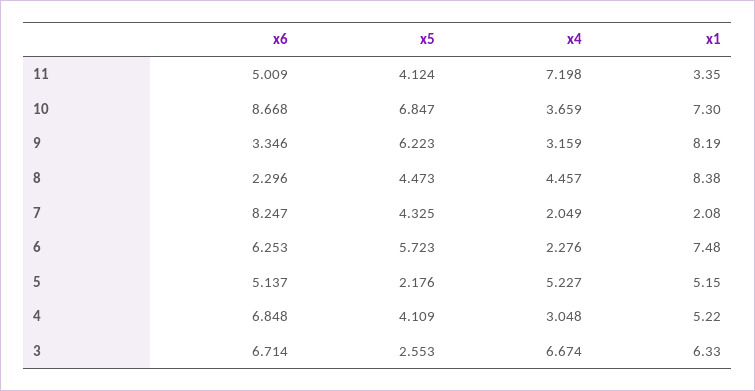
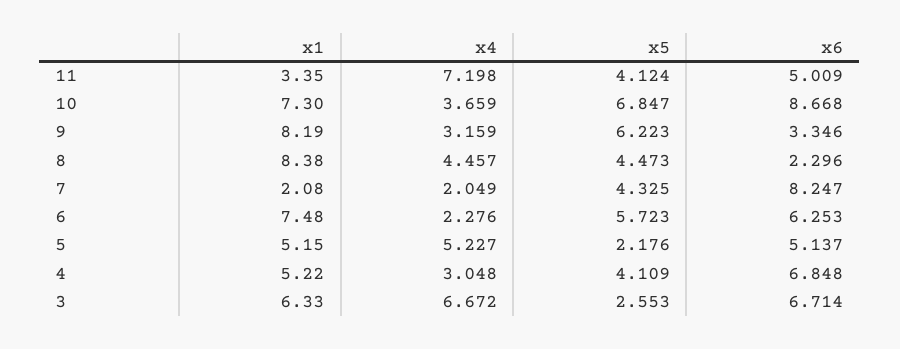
x4, 3: 6.674 -> 6.672

